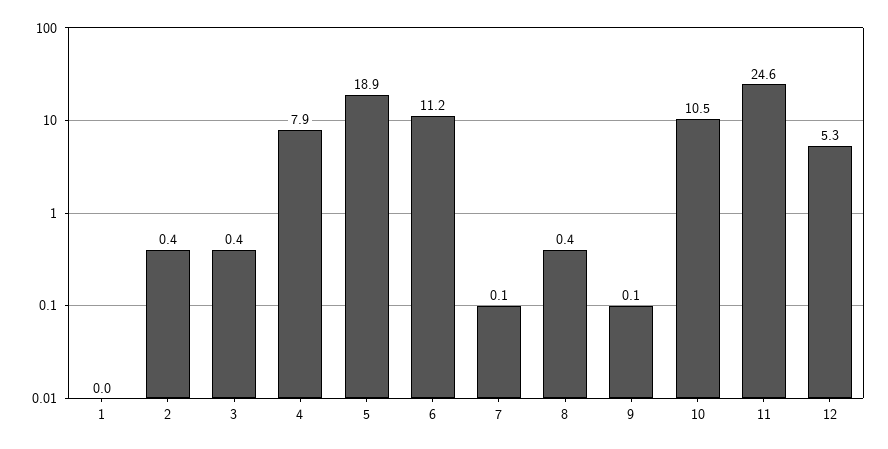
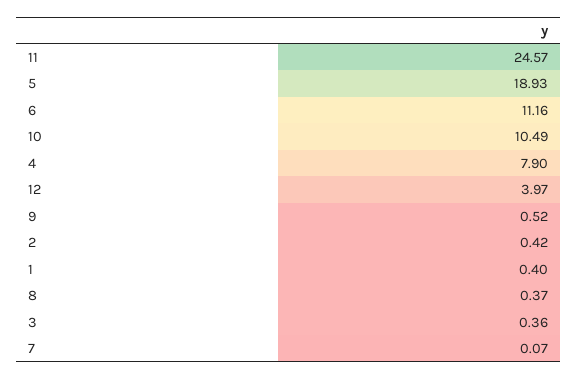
1: 0 -> 0.4
9: 0.1 -> 0.52
12: 5.3 -> 3.97

